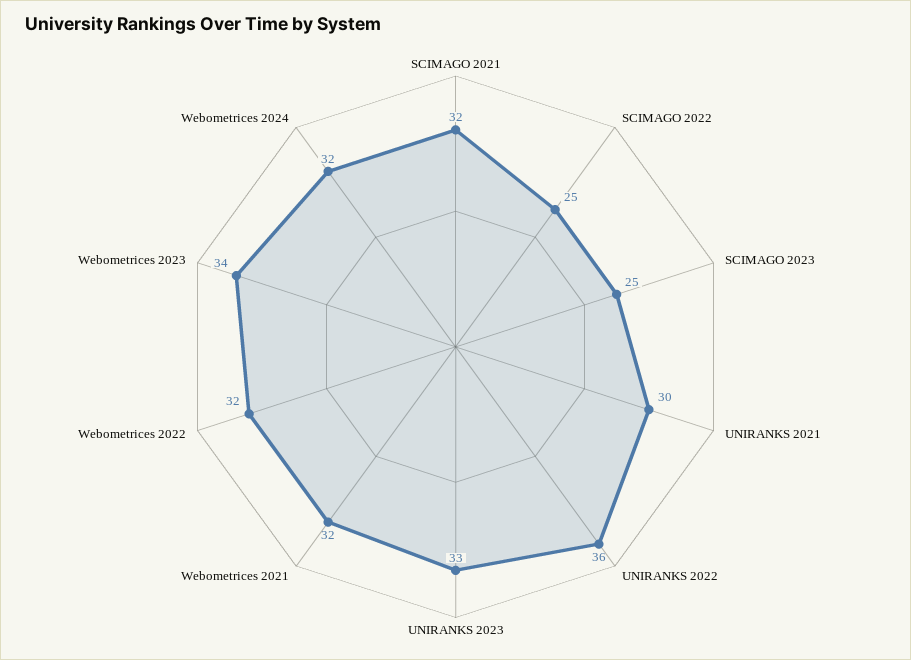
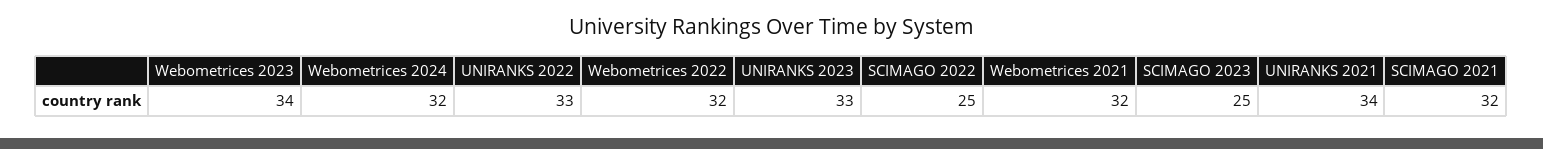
UNIRANKS 2021: 30 -> 34
UNIRANKS 2022: 36 -> 33

